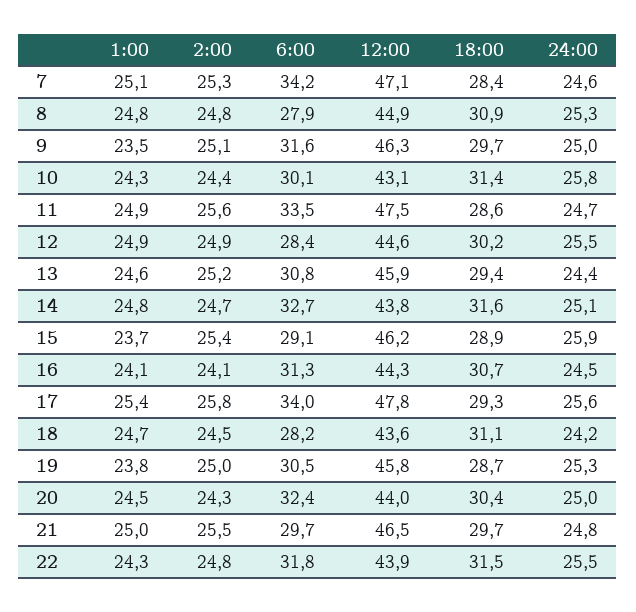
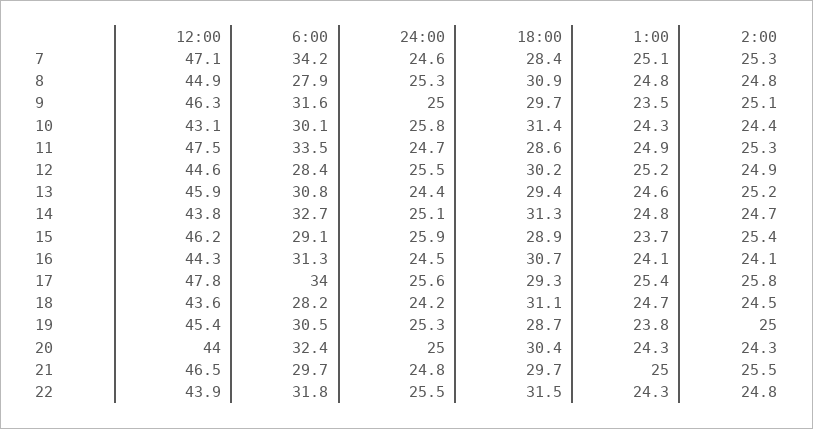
2:00, 11: 25.6 -> 25.3
1:00, 12: 24.9 -> 25.2
18:00, 14: 31.6 -> 31.3
12:00, 19: 45.8 -> 45.4
1:00, 20: 24.5 -> 24.3

